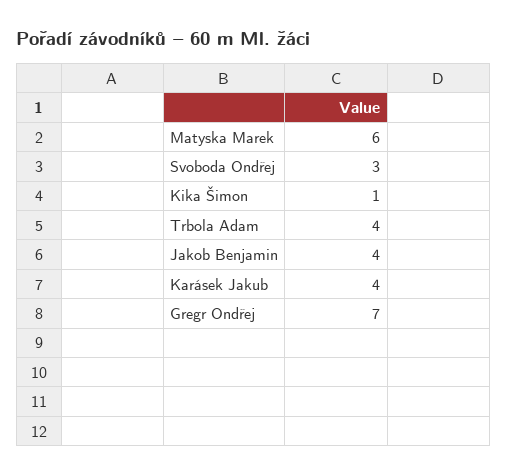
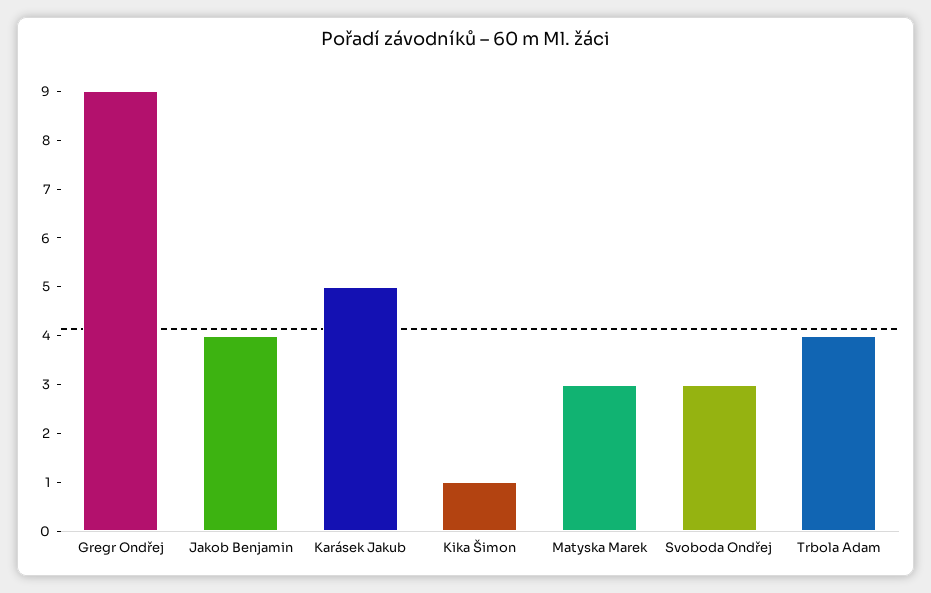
Matyska Marek: 6 -> 3
Karásek Jakub: 4 -> 5
Gregr Ondřej: 7 -> 9

